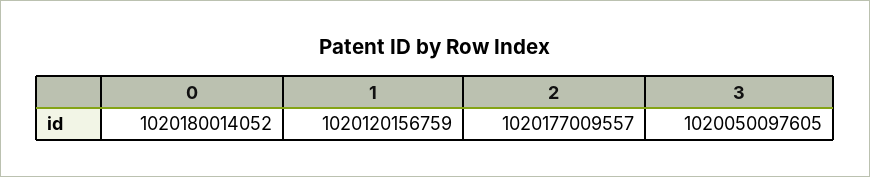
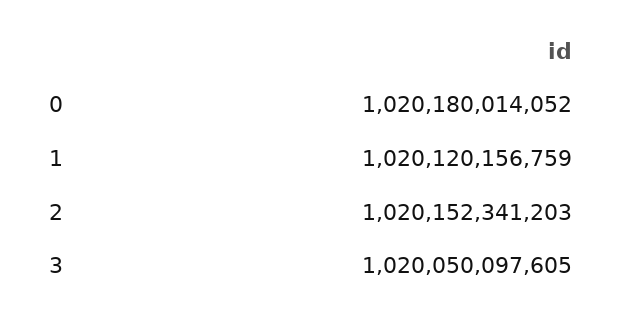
2: 1020177009557 -> 1020152341203

